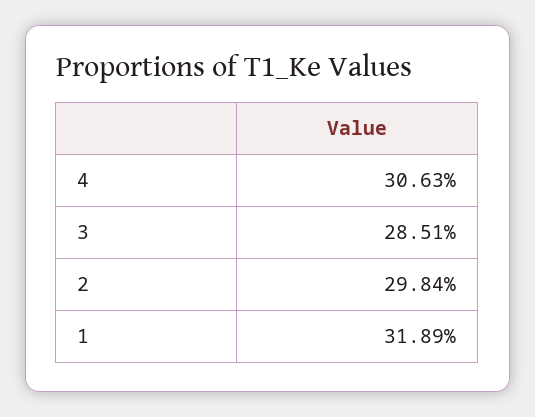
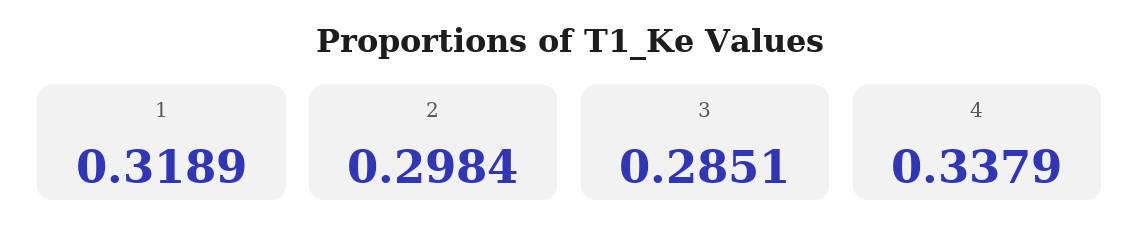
4: 0.3063 -> 0.3379

